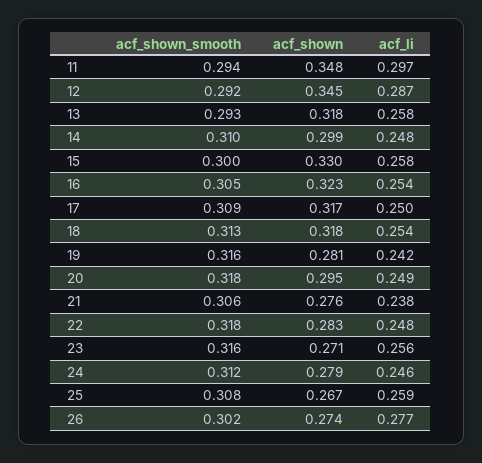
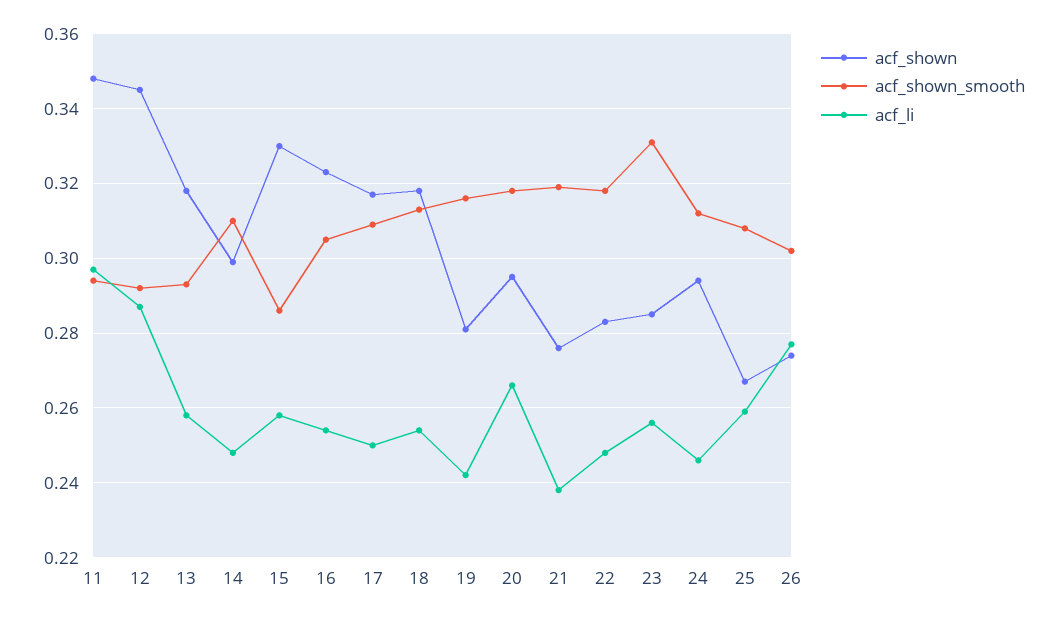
acf_shown_smooth, 15: 0.3 -> 0.285
acf_li, 20: 0.249 -> 0.265
acf_shown_smooth, 21: 0.306 -> 0.32
acf_shown_smooth, 23: 0.316 -> 0.33
acf_shown, 23: 0.271 -> 0.285
acf_shown, 24: 0.279 -> 0.295

